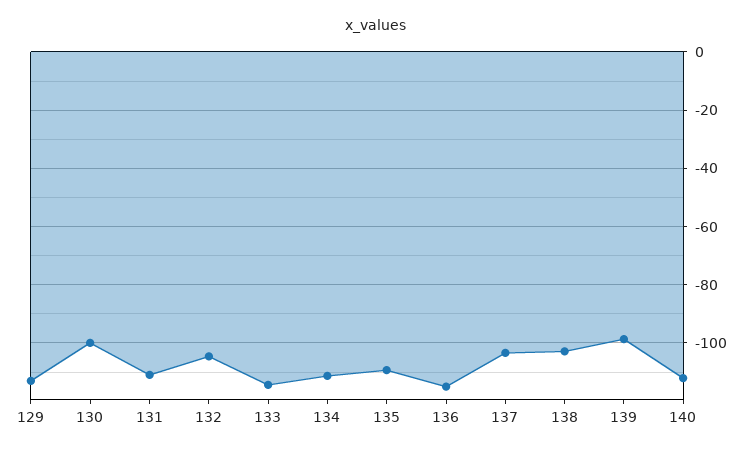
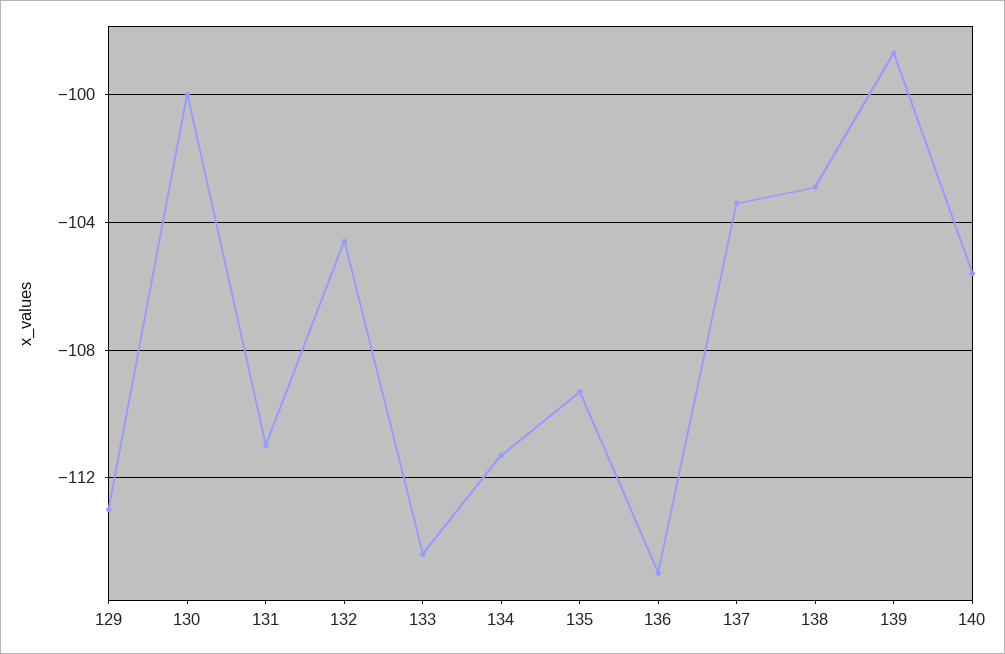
140: -112.5 -> -105.5

